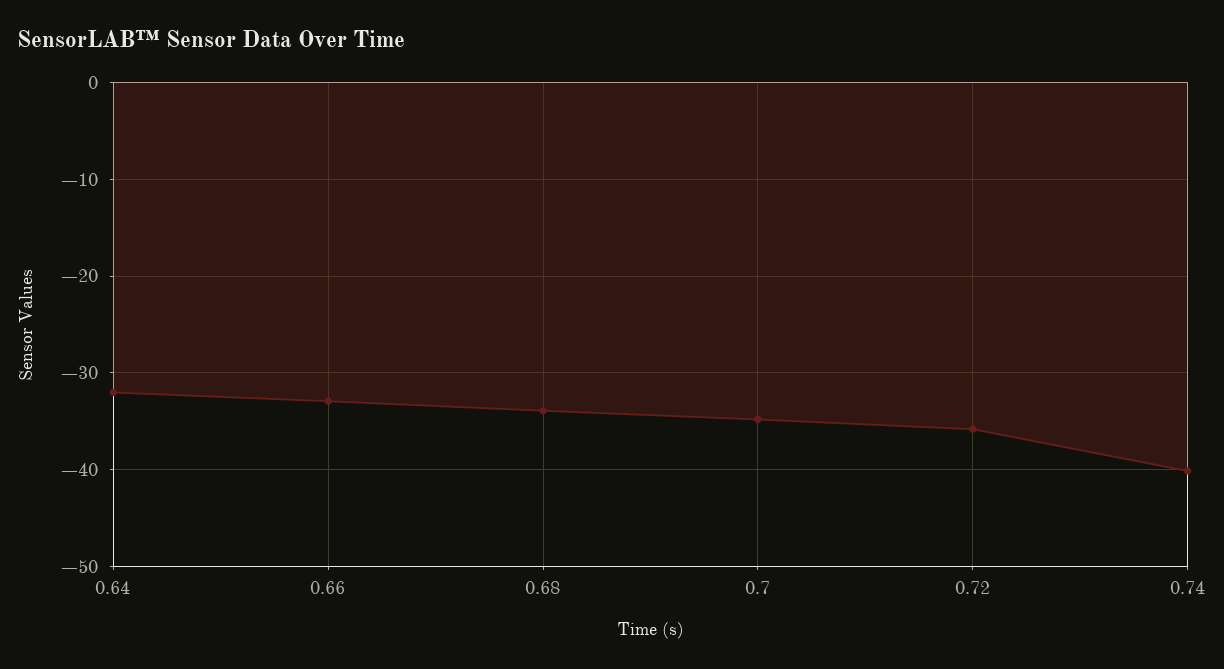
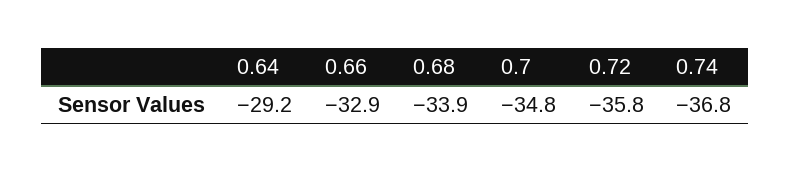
0.64: -32 -> -29.2
0.74: -40 -> -36.8

